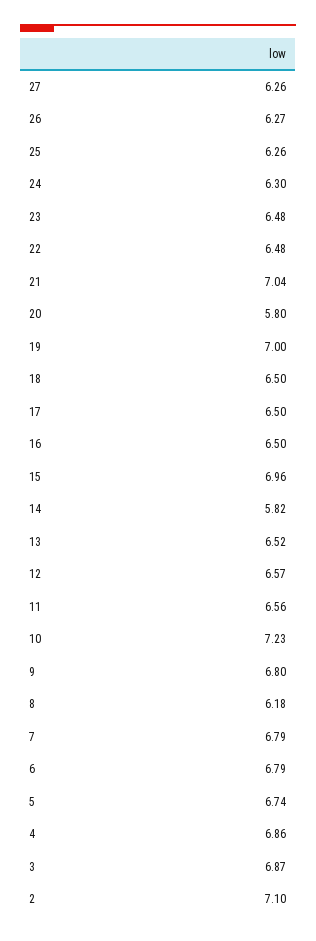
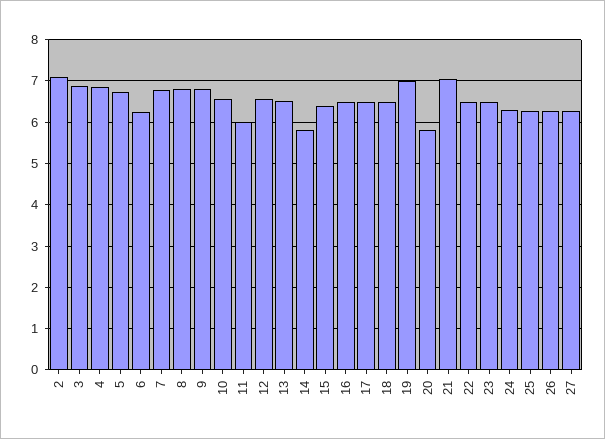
15: 6.96 -> 6.4
11: 6.56 -> 6
10: 7.23 -> 6.6
8: 6.18 -> 6.8
6: 6.79 -> 6.2

